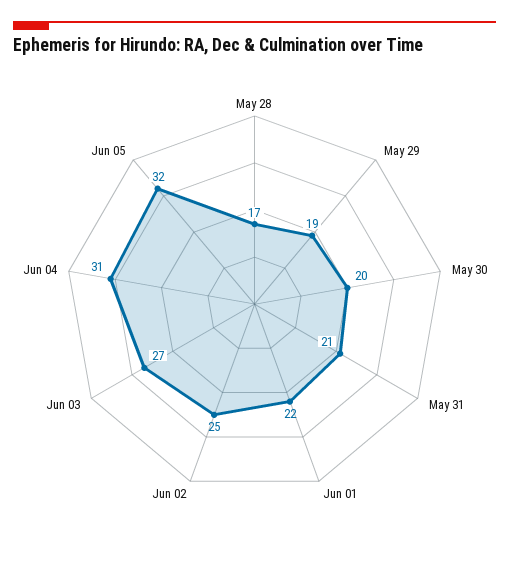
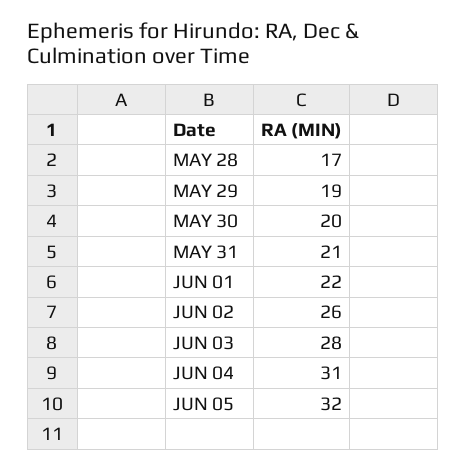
Jun 02: 25 -> 26
Jun 03: 27 -> 28

